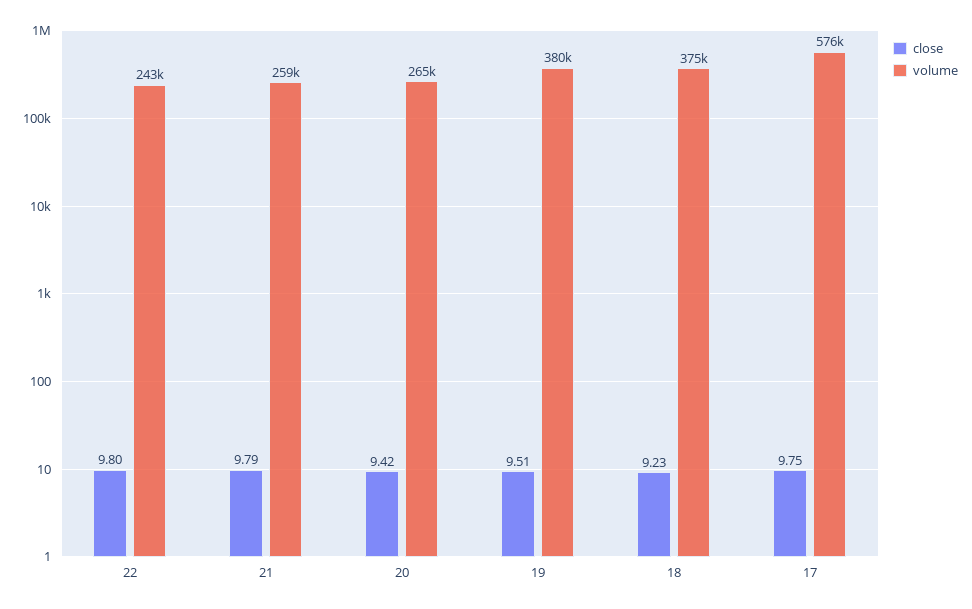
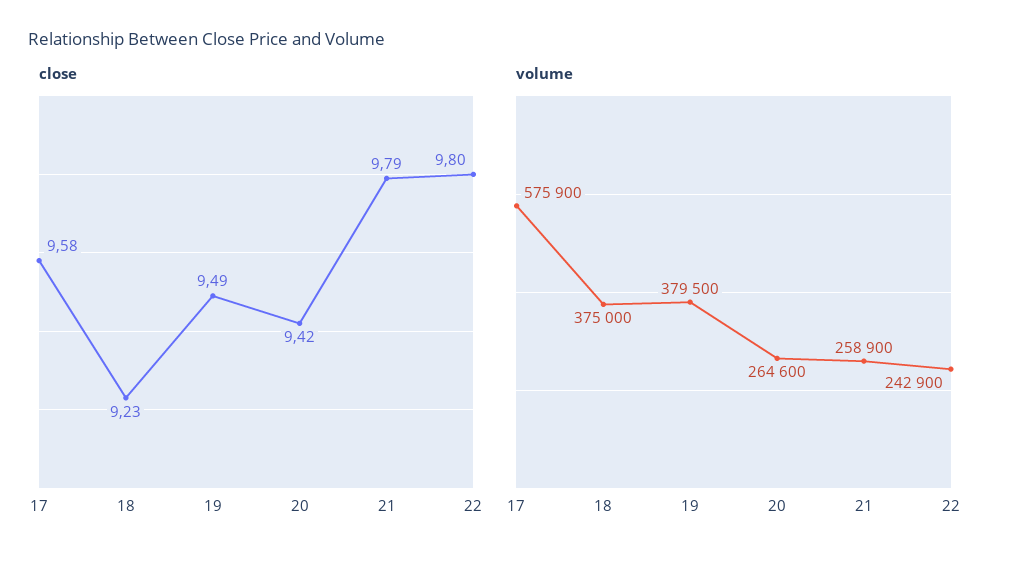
close, 19: 9.51 -> 9.49
close, 17: 9.75 -> 9.58

